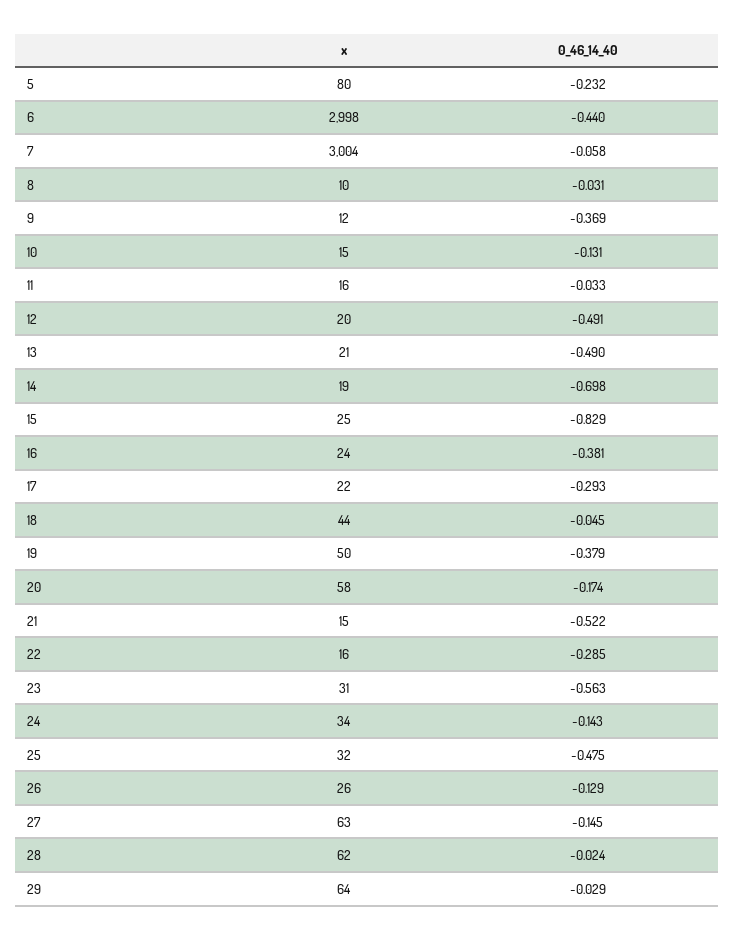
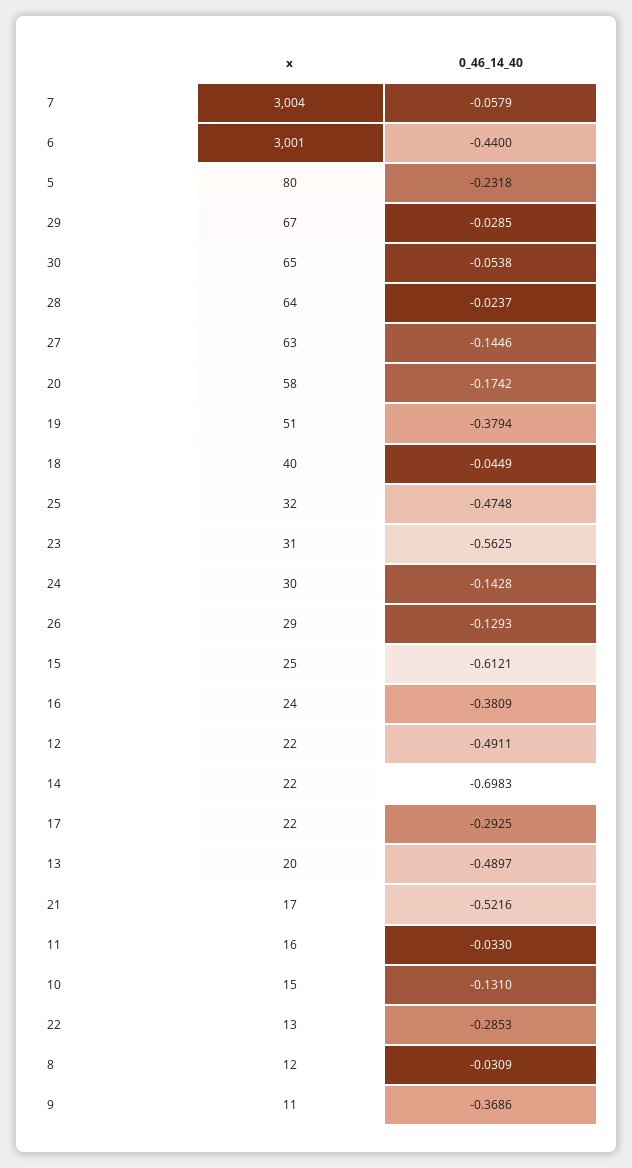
x, 6: 2998 -> 3001
x, 8: 10 -> 12
x, 9: 12 -> 11
x, 12: 20 -> 22
x, 13: 21 -> 20
x, 14: 19 -> 22
0_46_14_40, 15: -0.829 -> -0.6121
x, 18: 44 -> 40
x, 19: 50 -> 51
x, 21: 15 -> 17
x, 22: 16 -> 13
x, 24: 34 -> 30
x, 26: 26 -> 29
x, 28: 62 -> 64
x, 29: 64 -> 67
x, 30: none -> 65
0_46_14_40, 30: none -> -0.0538

